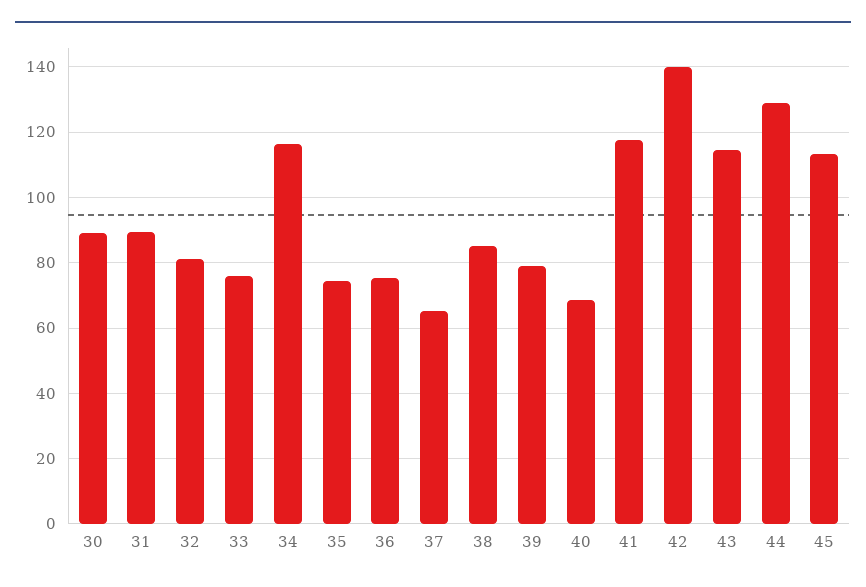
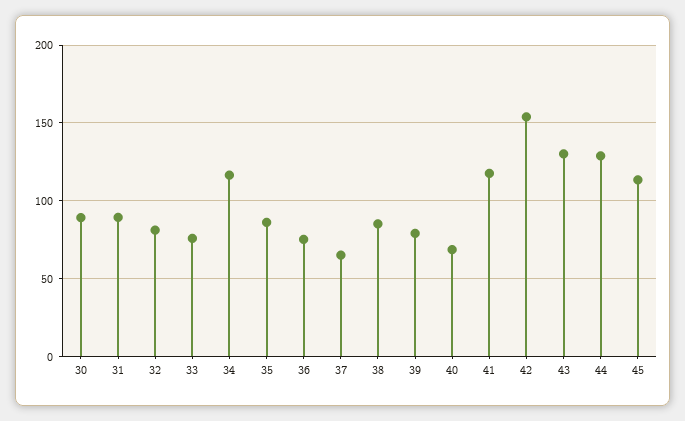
35: 74 -> 85
42: 140 -> 155
43: 114 -> 130

